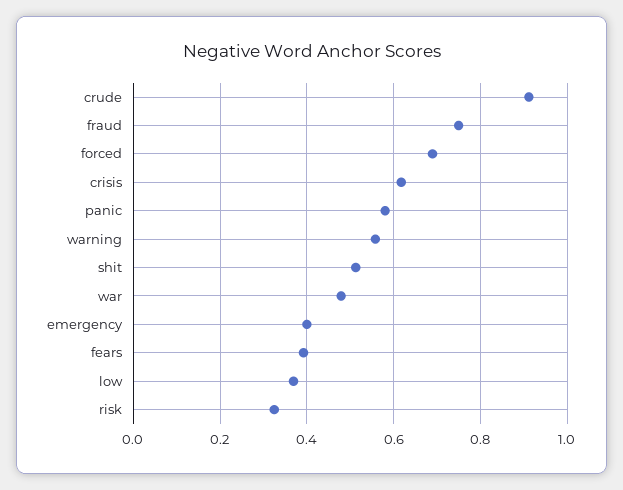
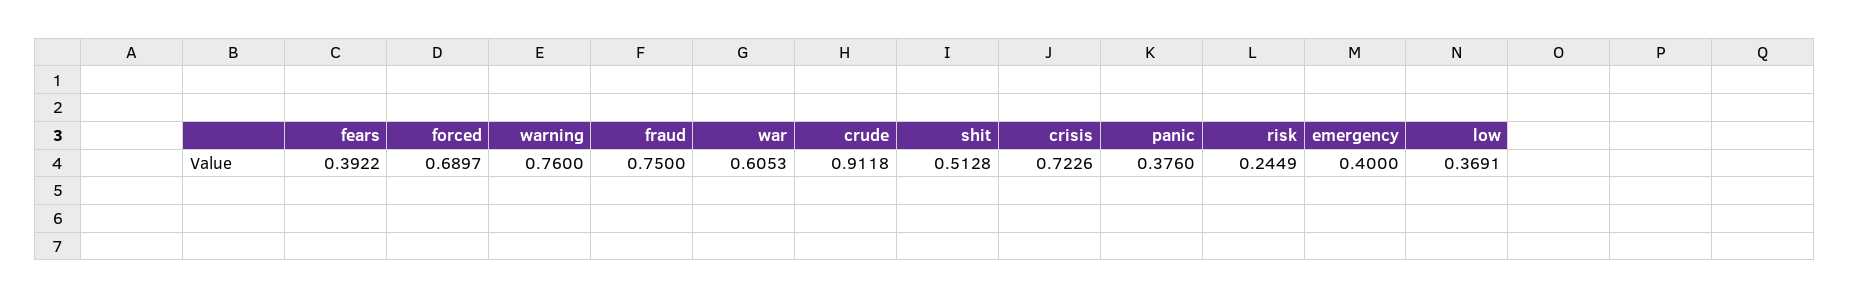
crisis: 0.62 -> 0.7226
panic: 0.58 -> 0.376
warning: 0.56 -> 0.76
war: 0.48 -> 0.6053
risk: 0.32 -> 0.2449

